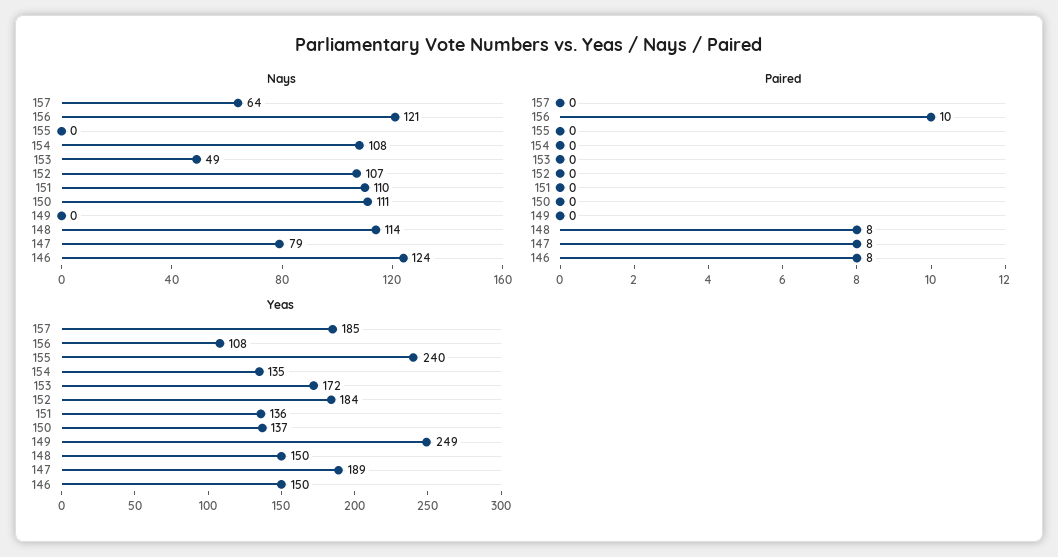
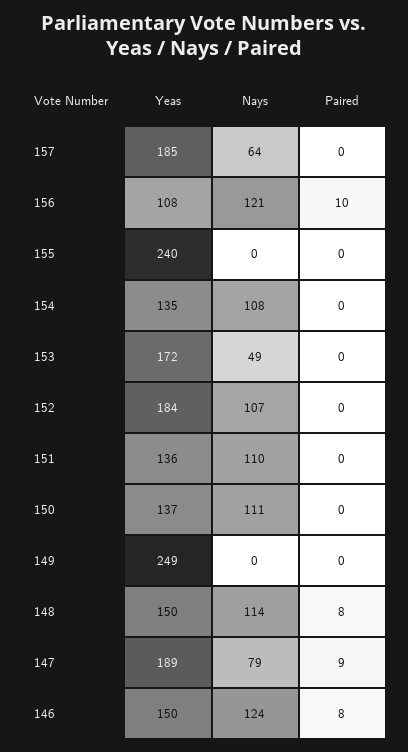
Paired, 147: 8 -> 9

